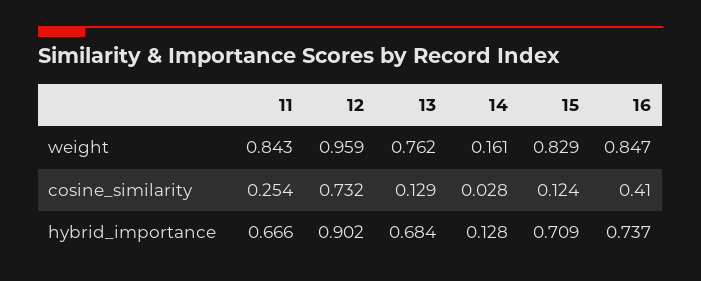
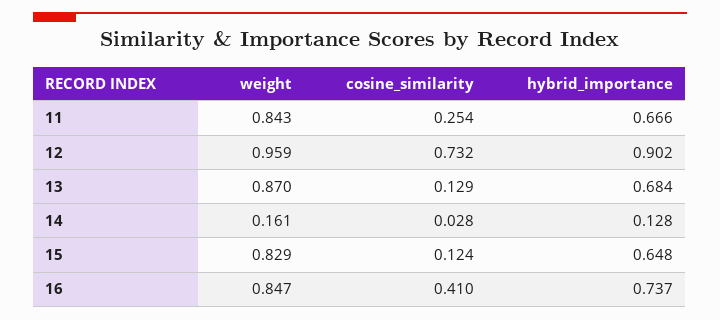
13, weight: 0.762 -> 0.87
15, hybrid_importance: 0.709 -> 0.648

